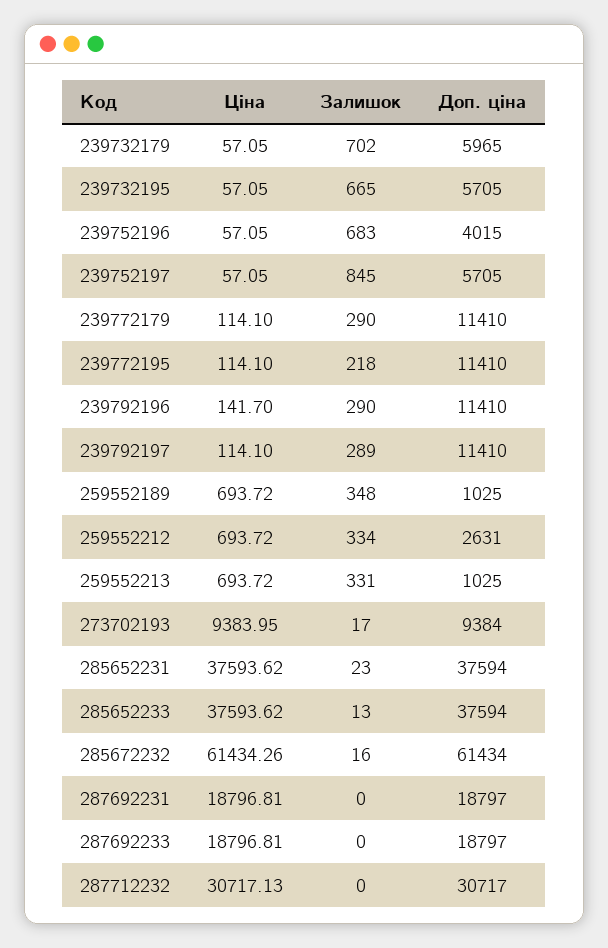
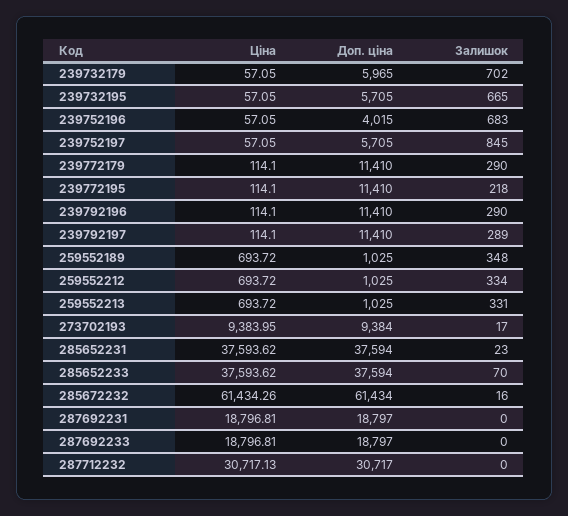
Ціна, 239792196: 141.7 -> 114.1
Доп. ціна, 259552212: 2631 -> 1025
Залишок, 285652233: 13 -> 70

